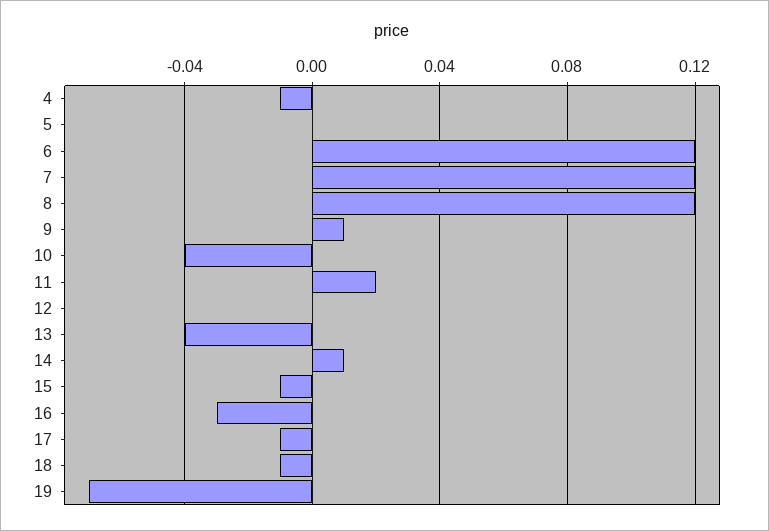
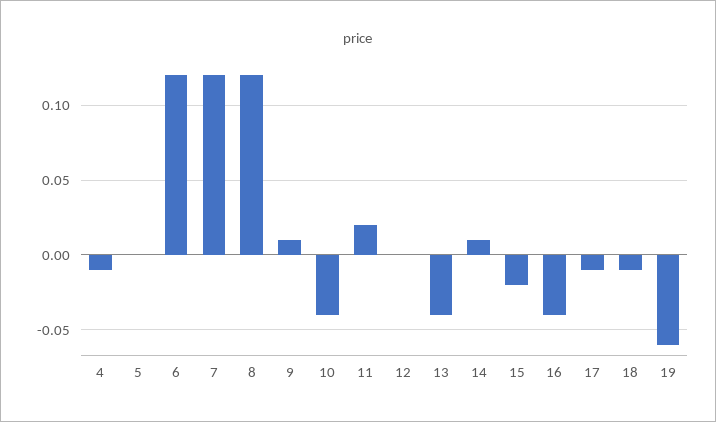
15: -0.01 -> -0.02
16: -0.03 -> -0.04
19: -0.07 -> -0.06

